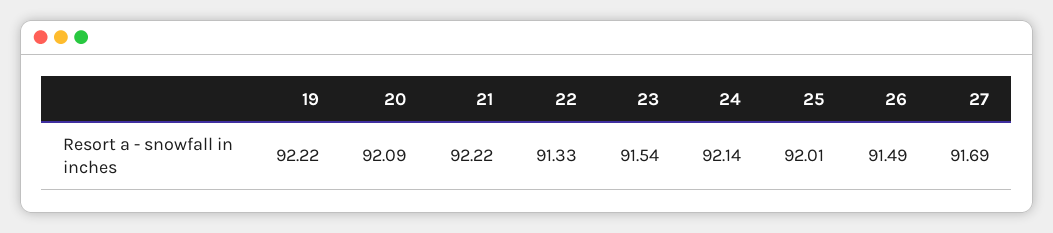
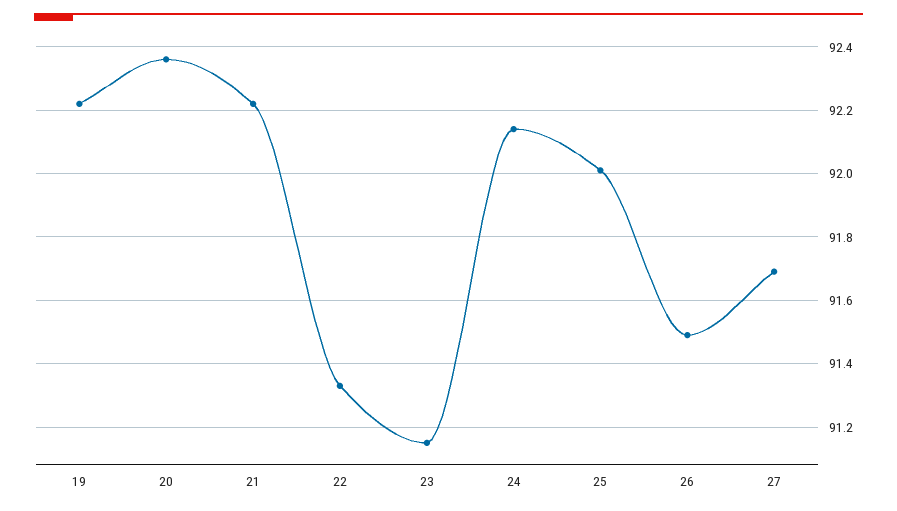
20: 92.09 -> 92.35
23: 91.54 -> 91.15

